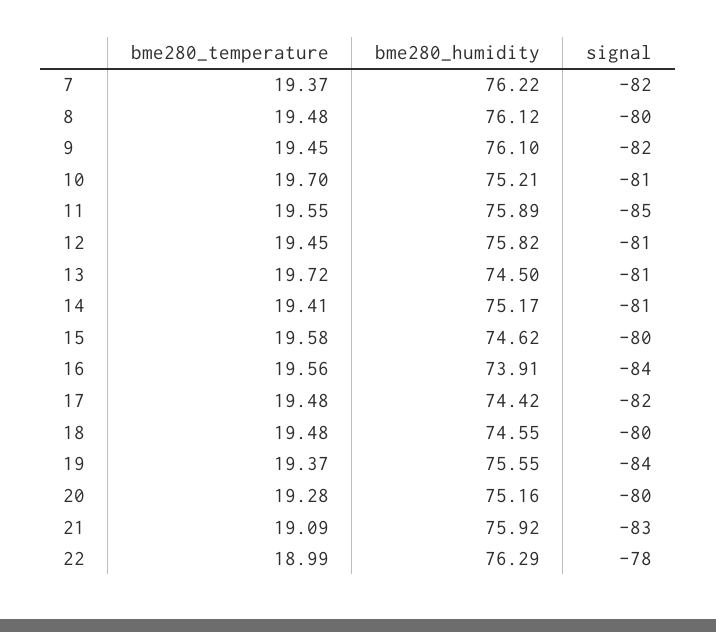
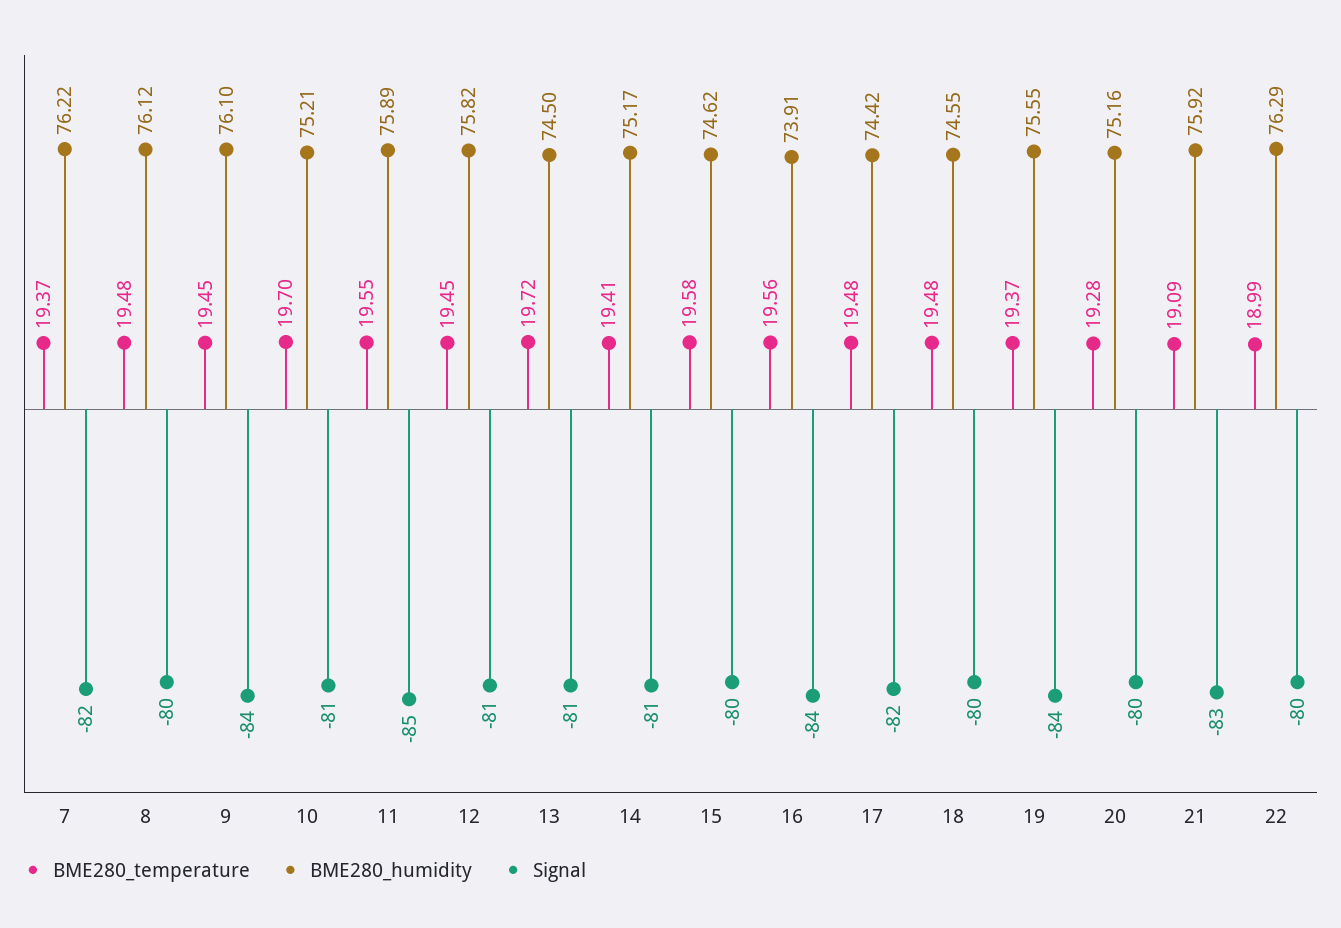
signal, 9: -82 -> -84
signal, 22: -78 -> -80

